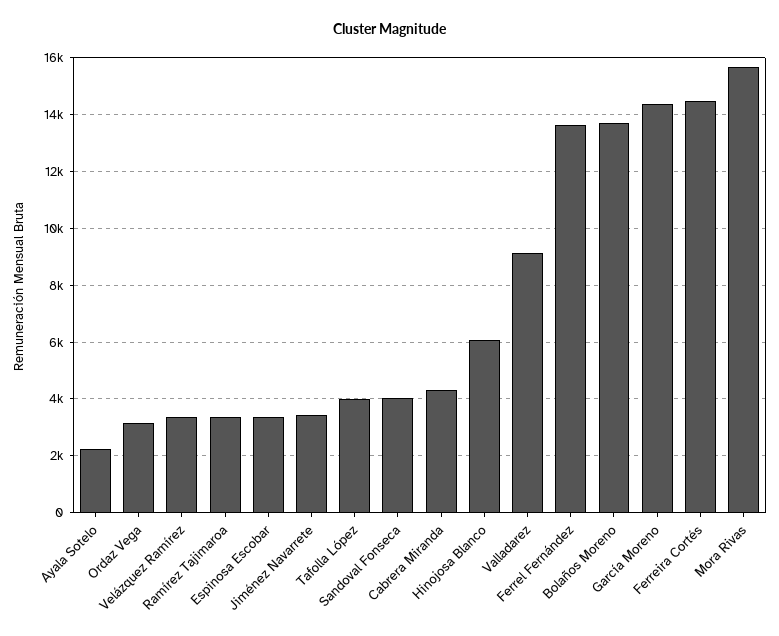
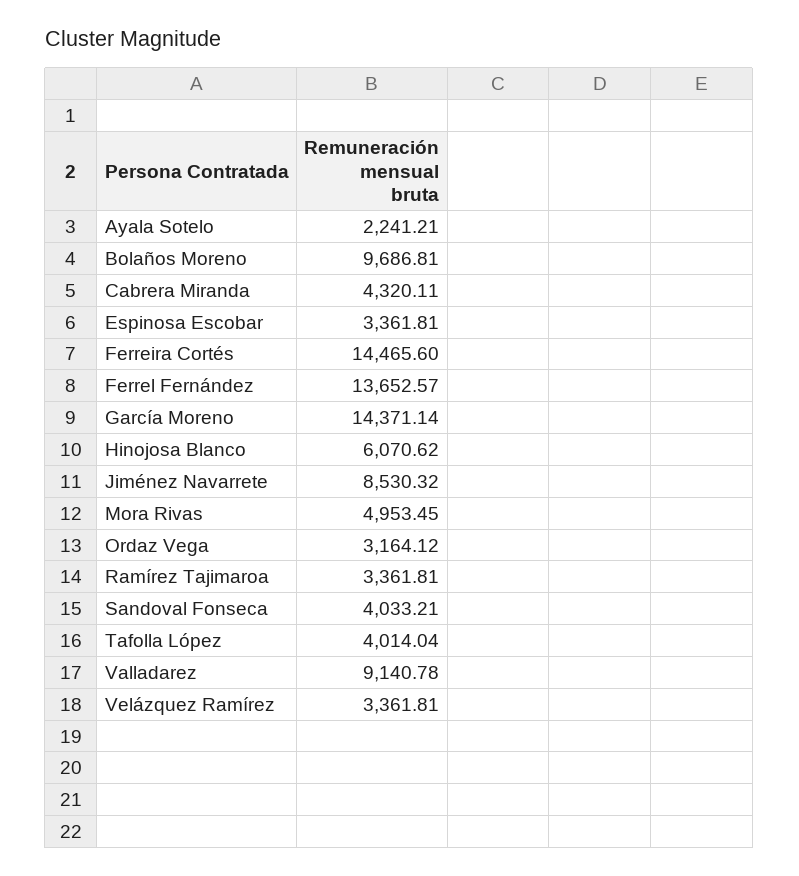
Jiménez Navarrete: 3500 -> 8530.32
Bolaños Moreno: 13750 -> 9686.81
Mora Rivas: 15750 -> 4953.45

